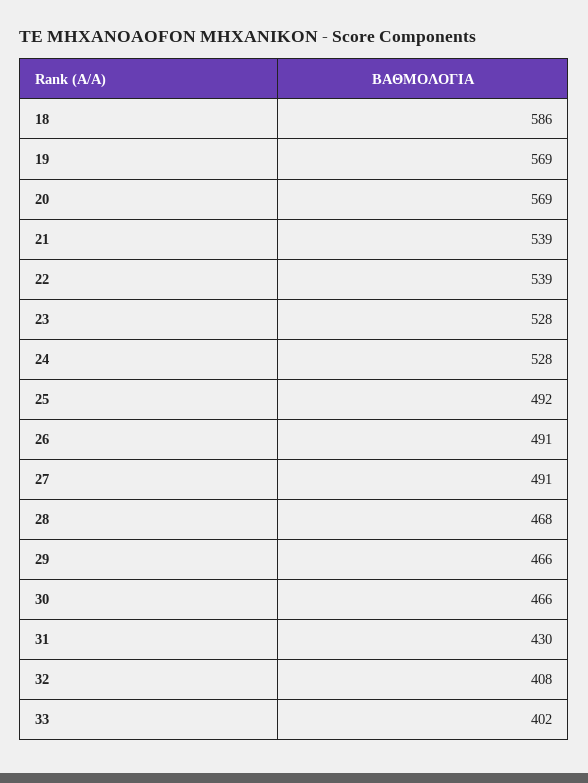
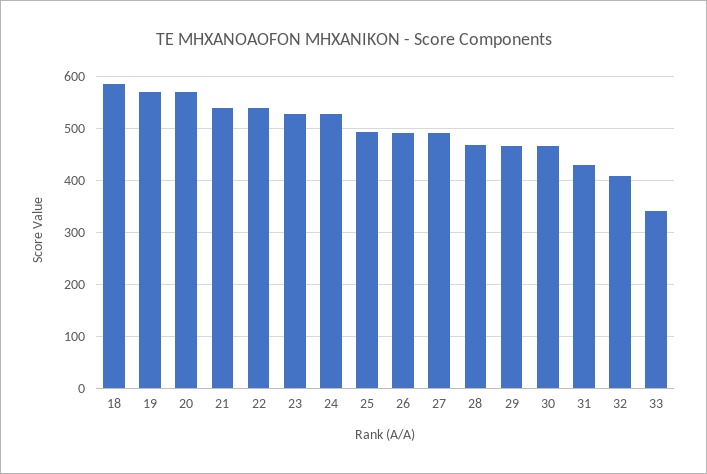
33: 402 -> 340

